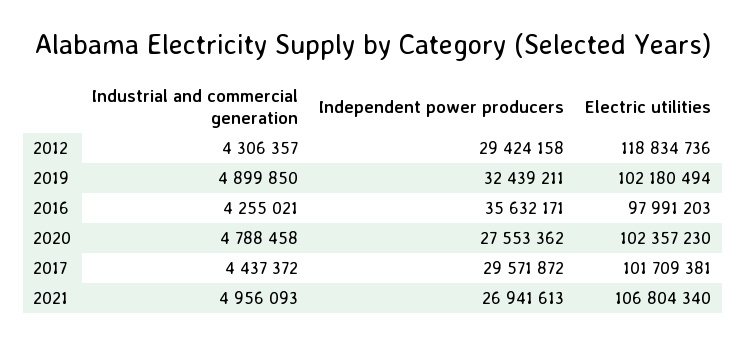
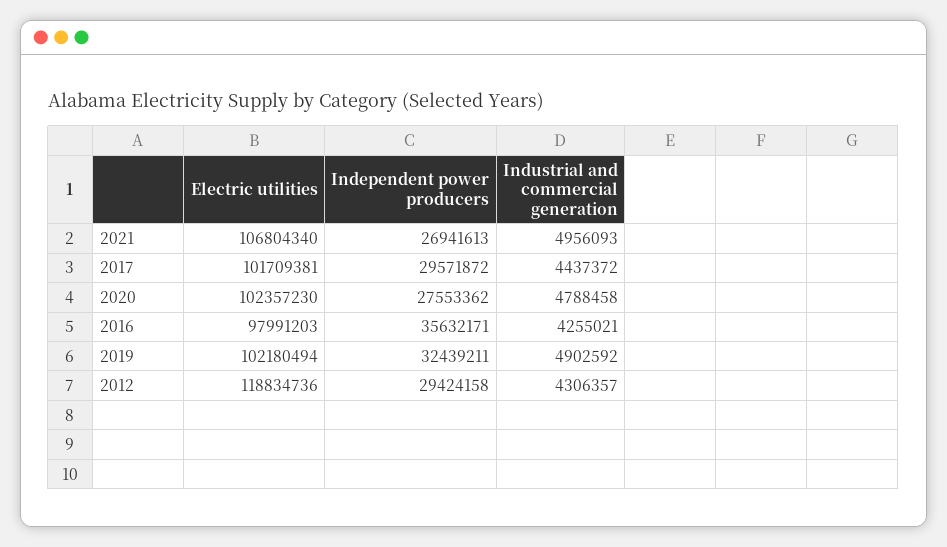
Industrial and commercial generation, 2019: 4899850 -> 4902592

